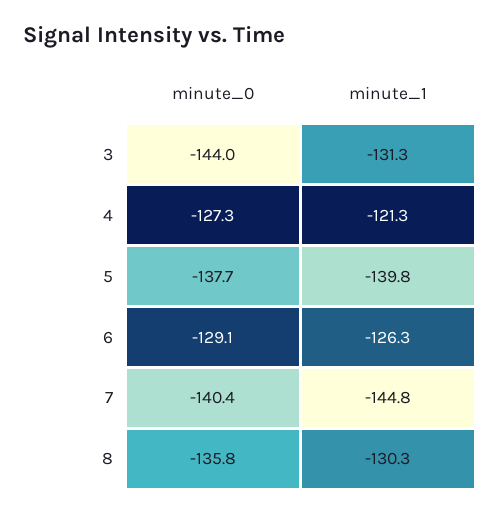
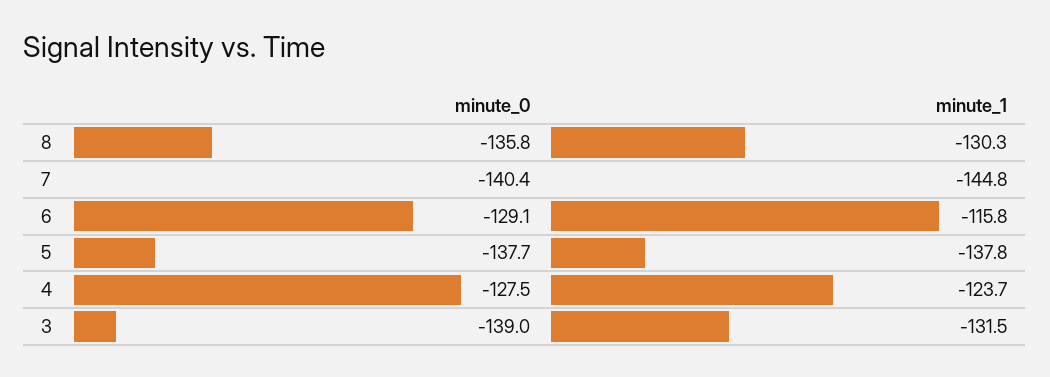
minute_0, 3: -144 -> -139
minute_1, 3: -131.3 -> -131.5
minute_0, 4: -127.3 -> -127.5
minute_1, 4: -121.3 -> -123.7
minute_1, 5: -139.8 -> -137.8
minute_1, 6: -126.3 -> -115.8

